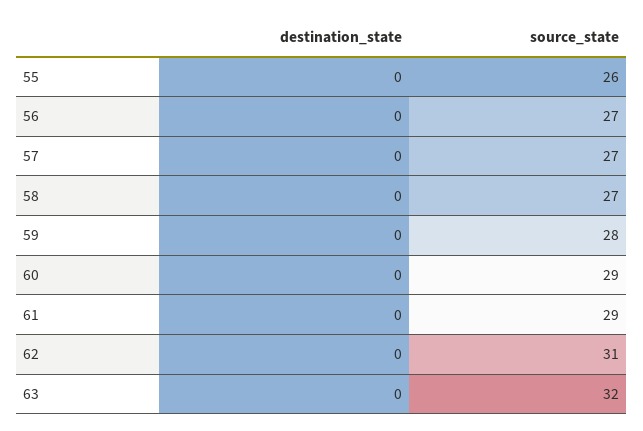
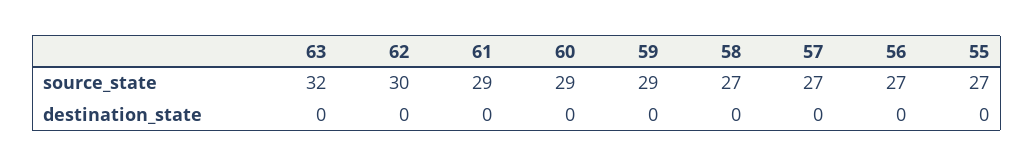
source_state, 55: 26 -> 27
source_state, 59: 28 -> 29
source_state, 62: 31 -> 30

